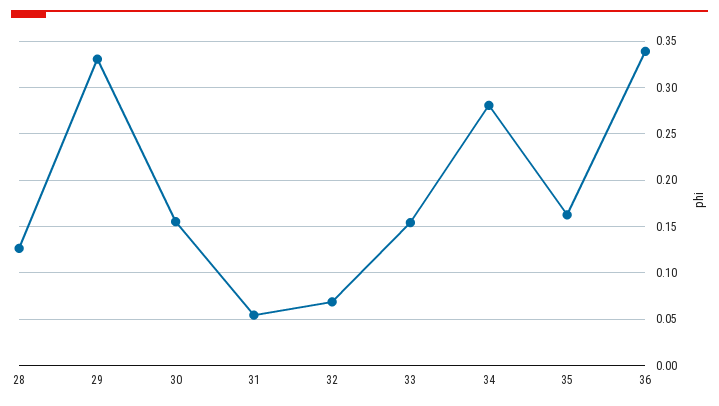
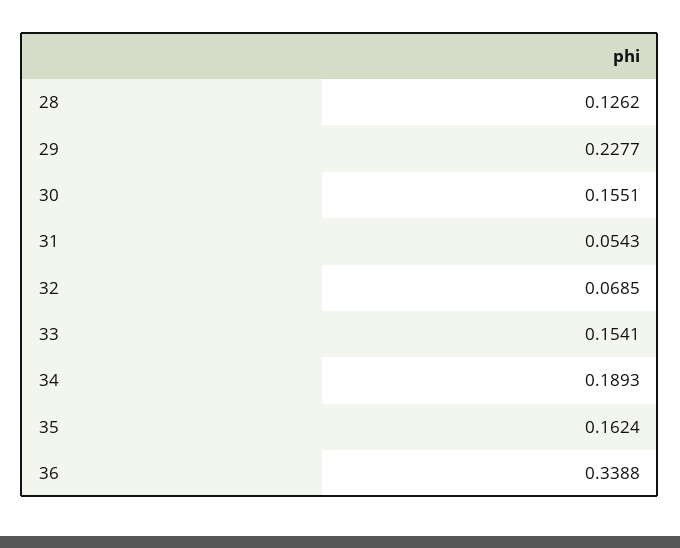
29: 0.33 -> 0.2277
34: 0.28 -> 0.1893

